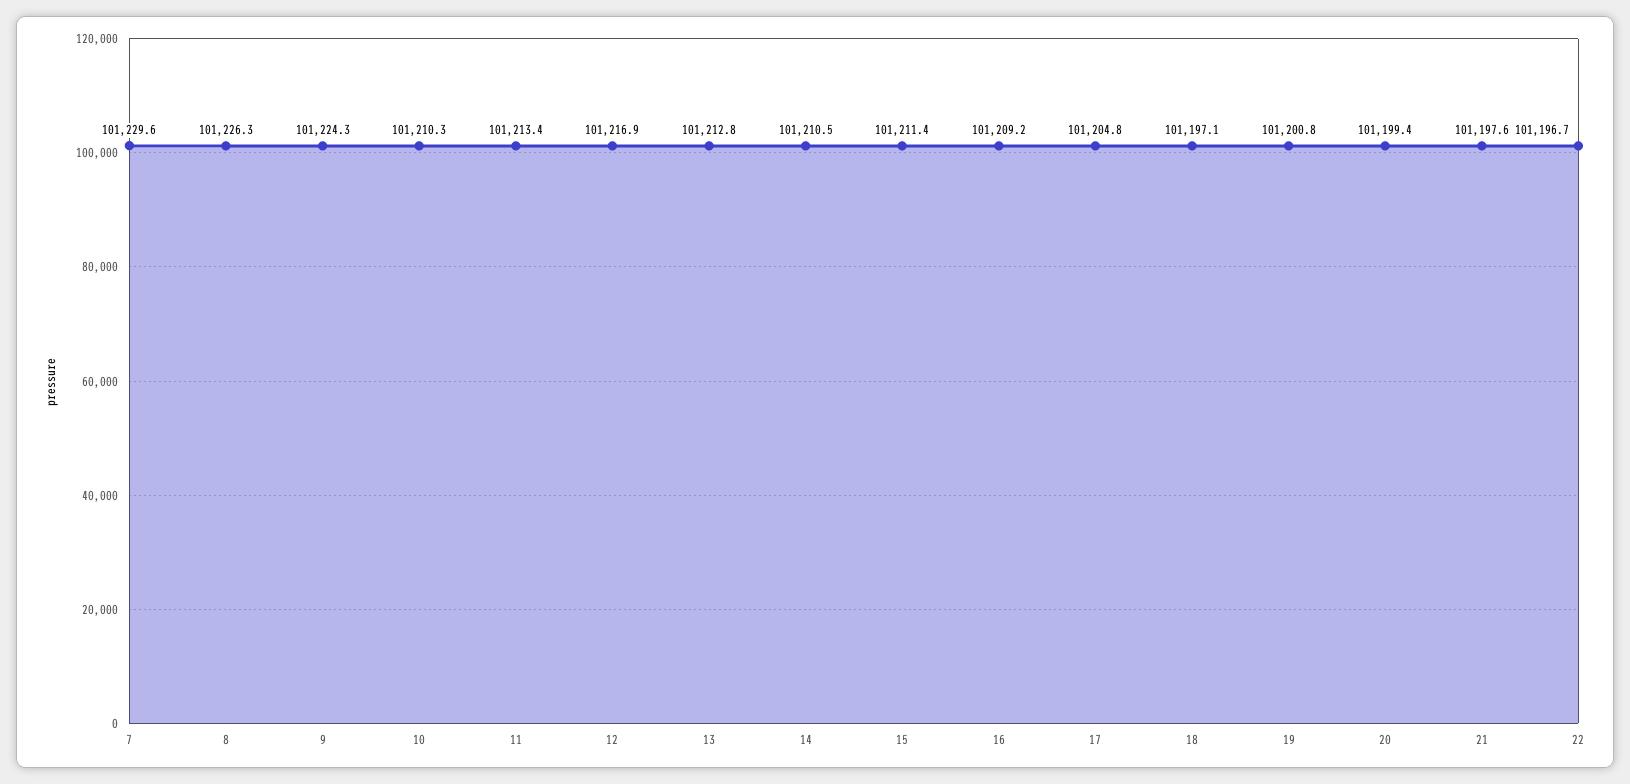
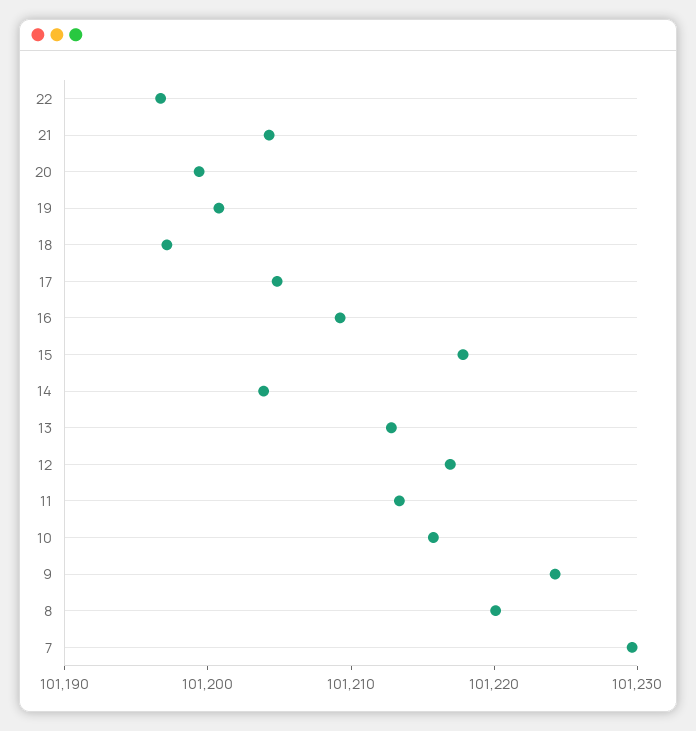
8: 101226.3 -> 101220
10: 101210.3 -> 101216
14: 101210.5 -> 101204
15: 101211.4 -> 101218
21: 101197.6 -> 101204

